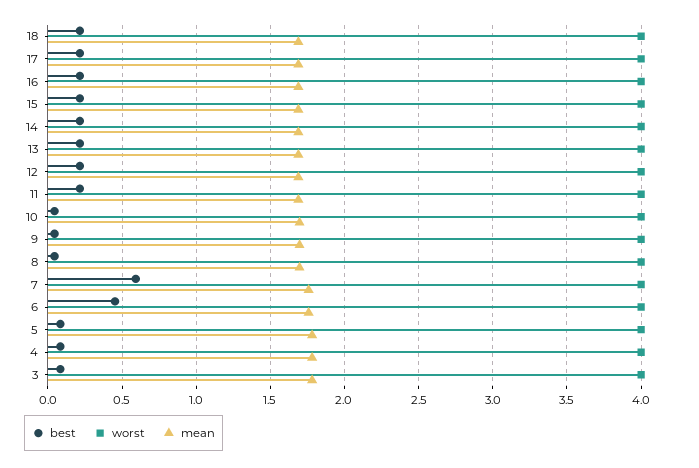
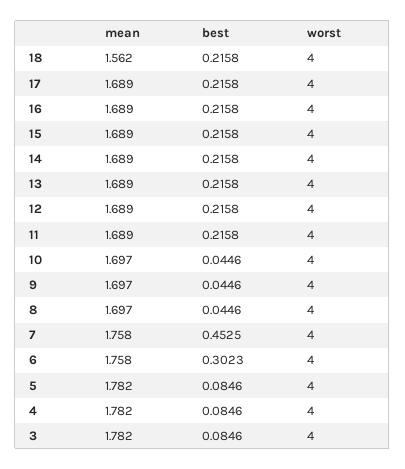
mean, 18: 1.7 -> 1.562
best, 7: 0.6 -> 0.4525
best, 6: 0.45 -> 0.3023

